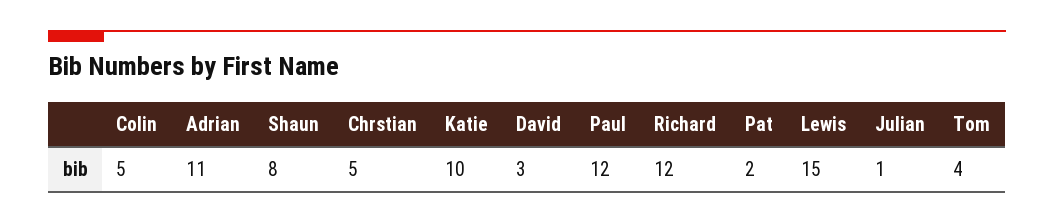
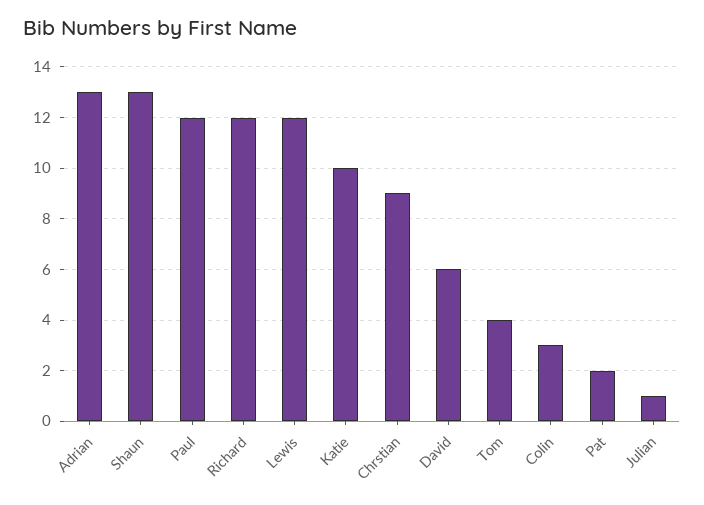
Colin: 5 -> 3
Adrian: 11 -> 13
Shaun: 8 -> 13
Chrstian: 5 -> 9
David: 3 -> 6
Lewis: 15 -> 12

